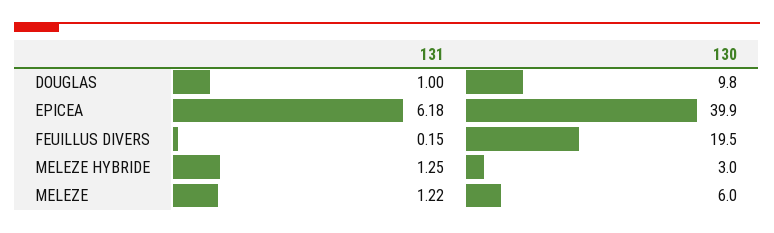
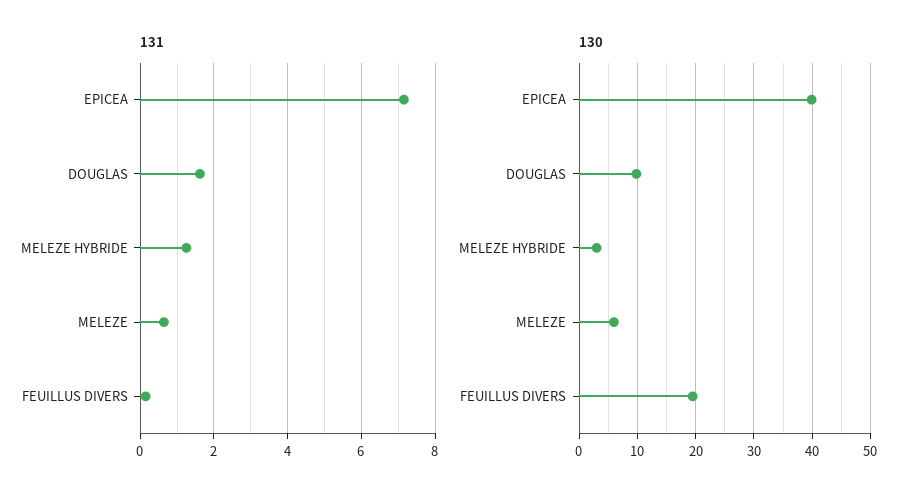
131, DOUGLAS: 1 -> 1.6
131, EPICEA: 6.18 -> 7.2
131, MELEZE: 1.22 -> 0.6

